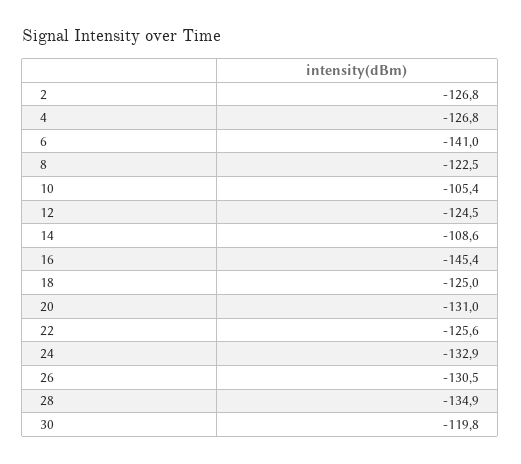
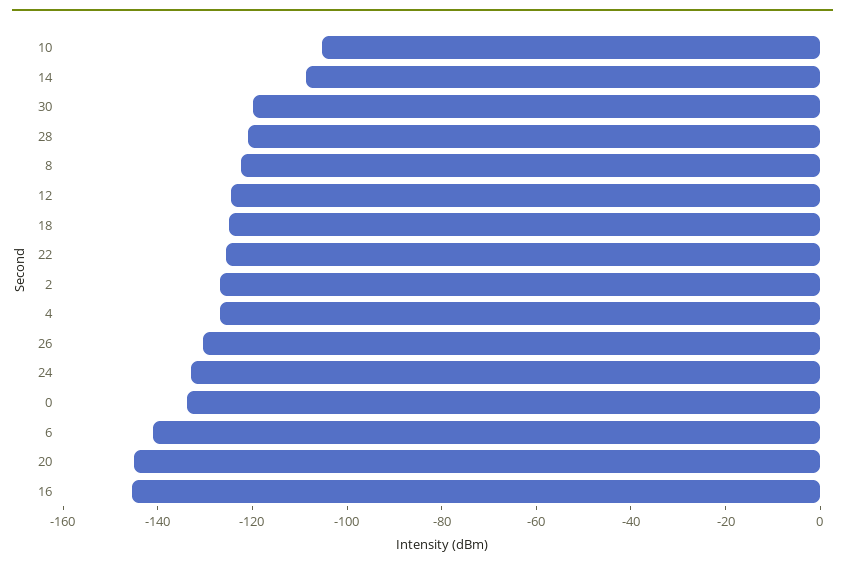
20: -131 -> -145
28: -134.9 -> -120
0: none -> -135

